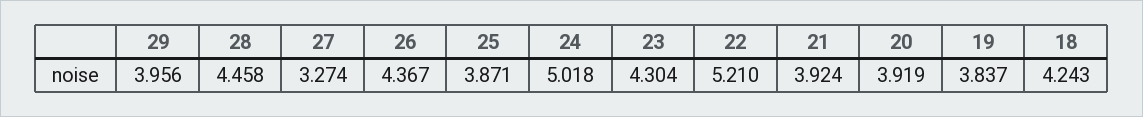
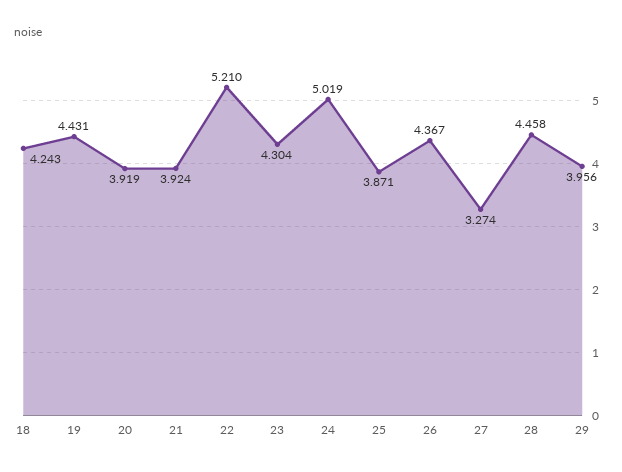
24: 5.018 -> 5.019
19: 3.837 -> 4.431

